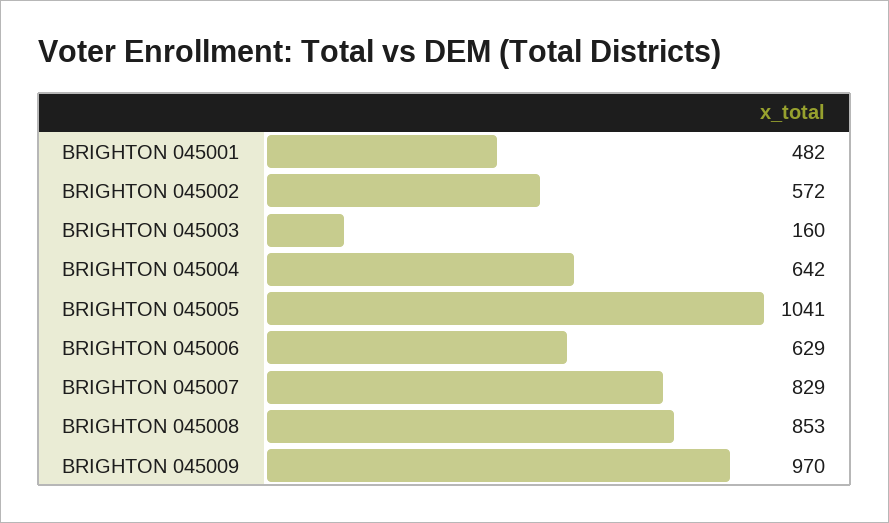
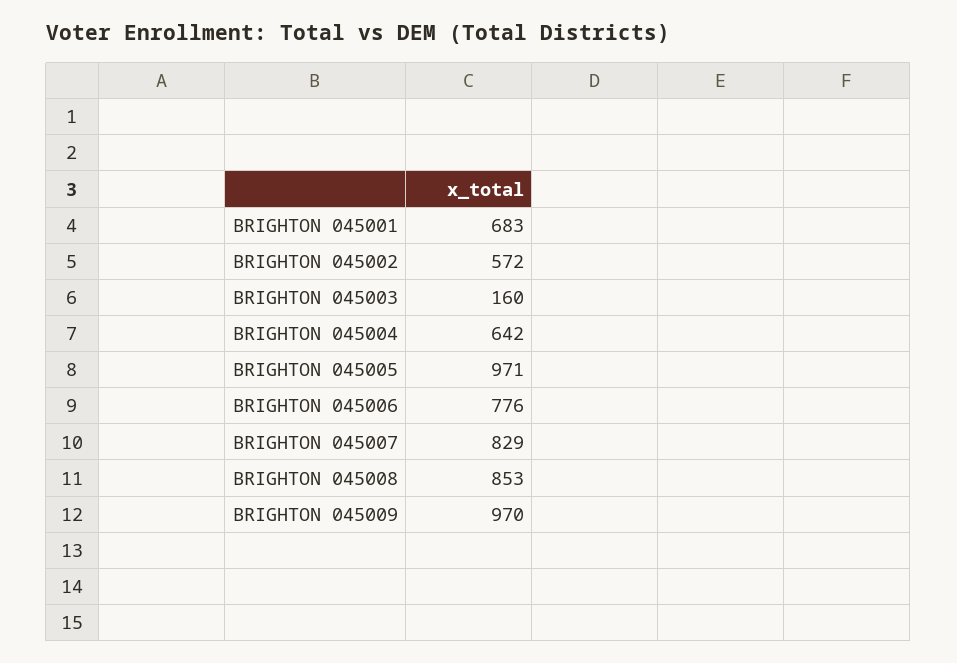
BRIGHTON 045001: 482 -> 683
BRIGHTON 045005: 1041 -> 971
BRIGHTON 045006: 629 -> 776

